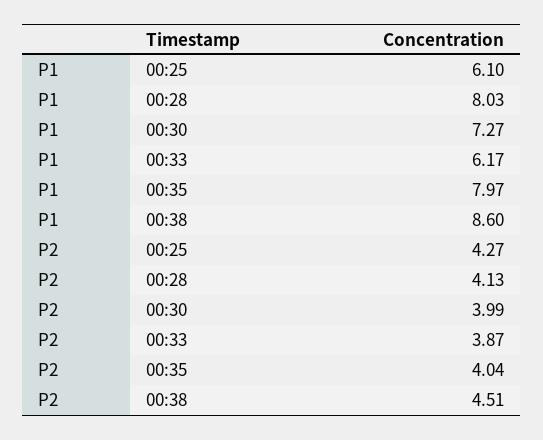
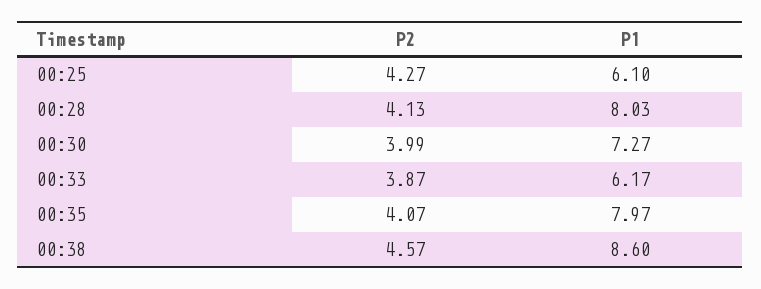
P2, 00:35: 4.04 -> 4.07
P2, 00:38: 4.51 -> 4.57

